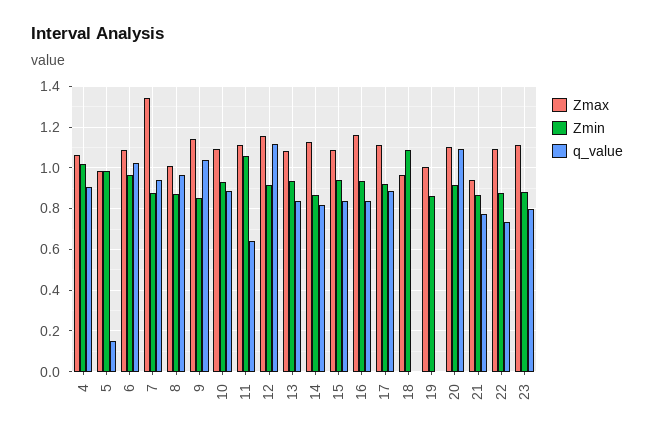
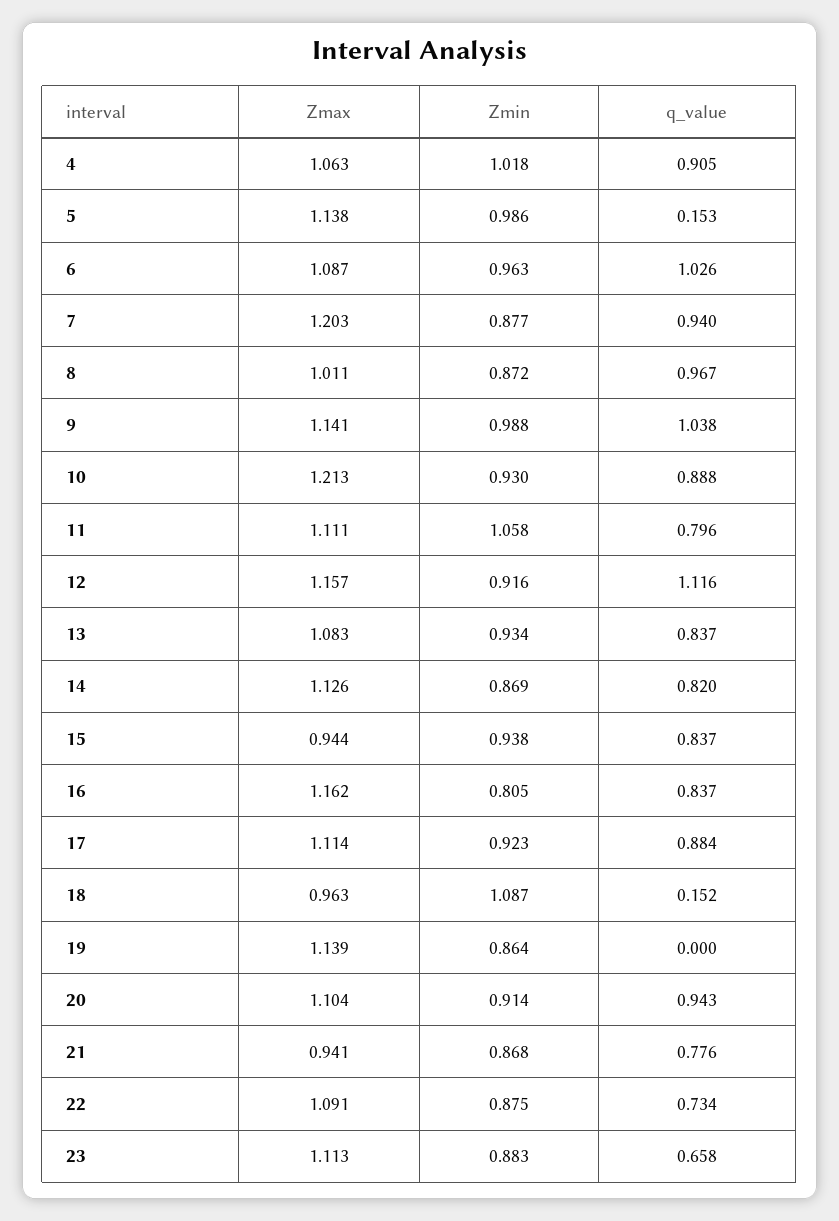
Zmax, 5: 1 -> 1.138
Zmax, 7: 1.35 -> 1.203
Zmin, 9: 0.85 -> 0.988
Zmax, 10: 1.1 -> 1.213
q_value, 11: 0.65 -> 0.796
Zmax, 15: 1.1 -> 0.944
Zmin, 16: 0.95 -> 0.805
q_value, 18: 0 -> 0.152
Zmax, 19: 1 -> 1.139
q_value, 20: 1.1 -> 0.943
q_value, 23: 0.8 -> 0.658

